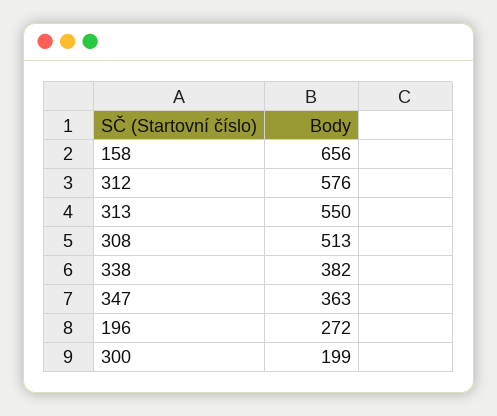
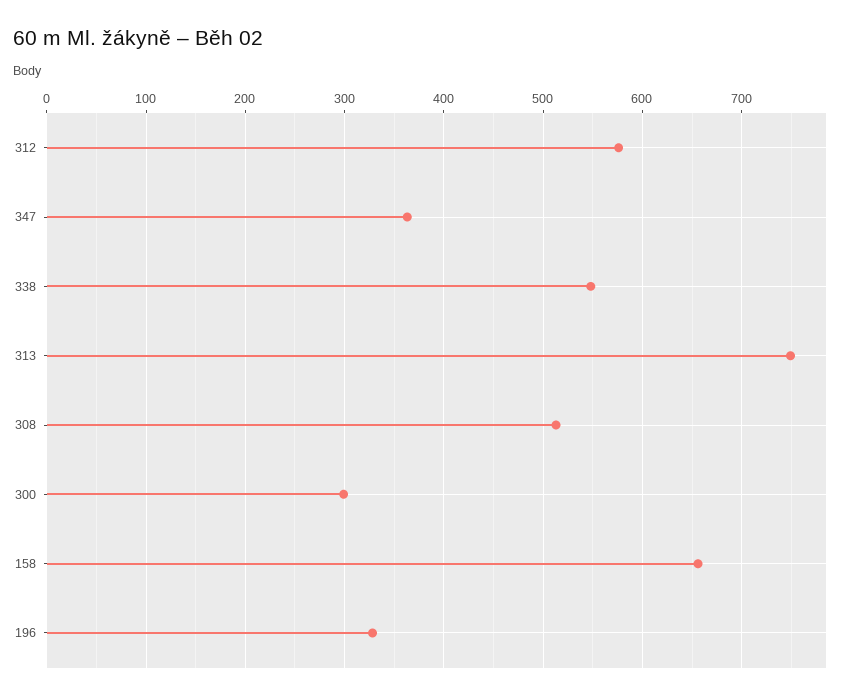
313: 550 -> 750
338: 382 -> 550
196: 272 -> 330
300: 199 -> 300

